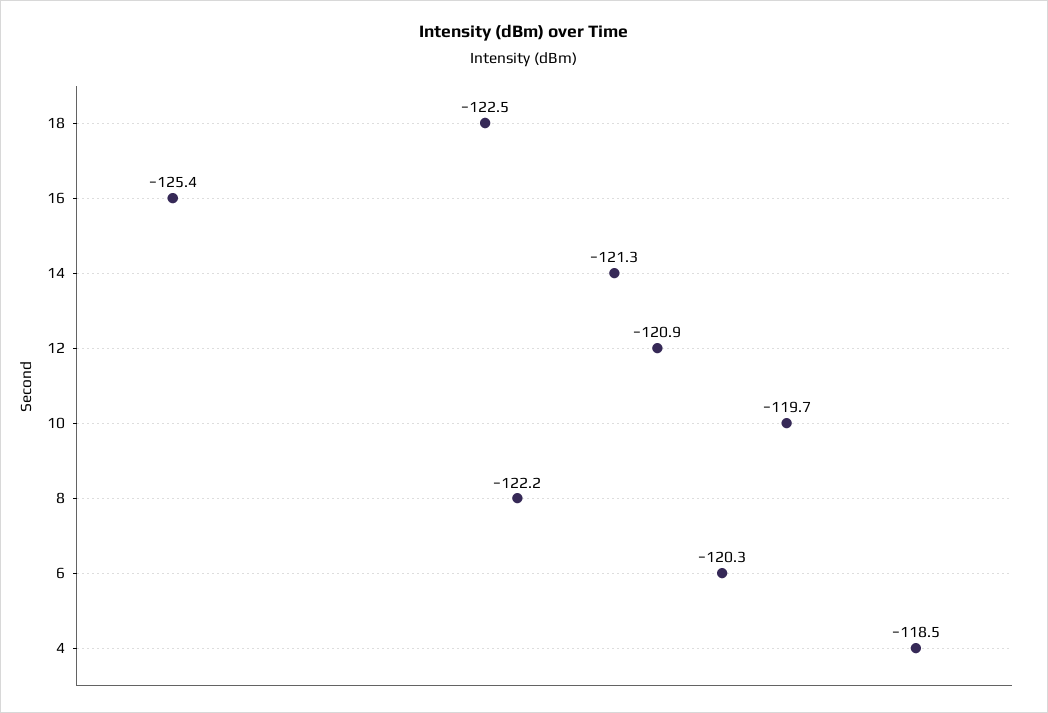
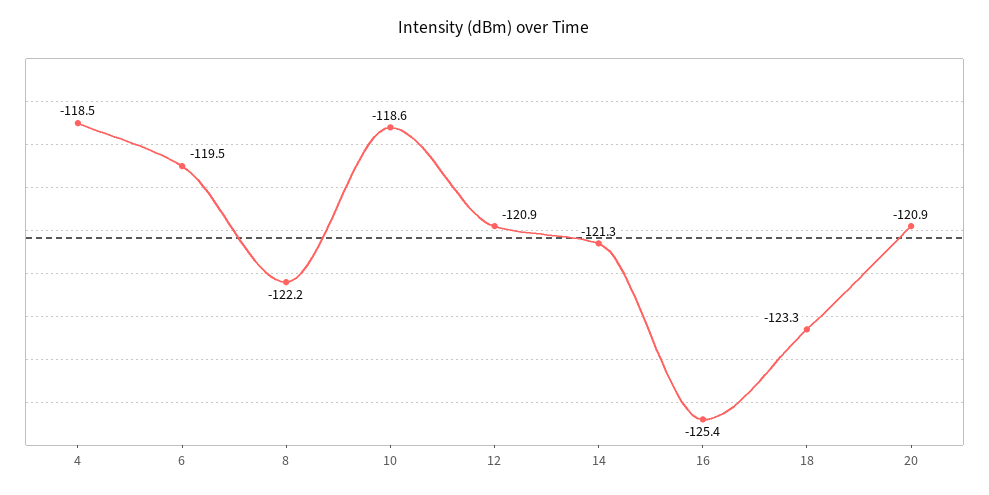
18: -122.5 -> -123.3
10: -119.7 -> -118.6
6: -120.3 -> -119.5
20: none -> -120.9

